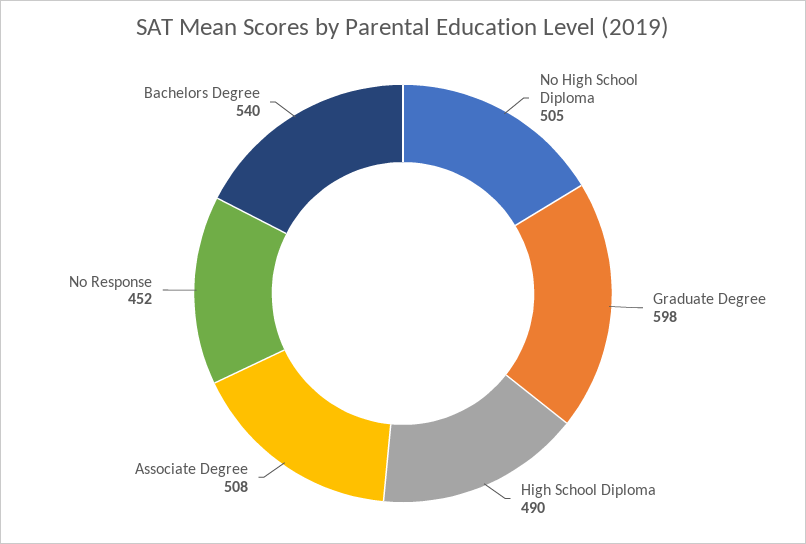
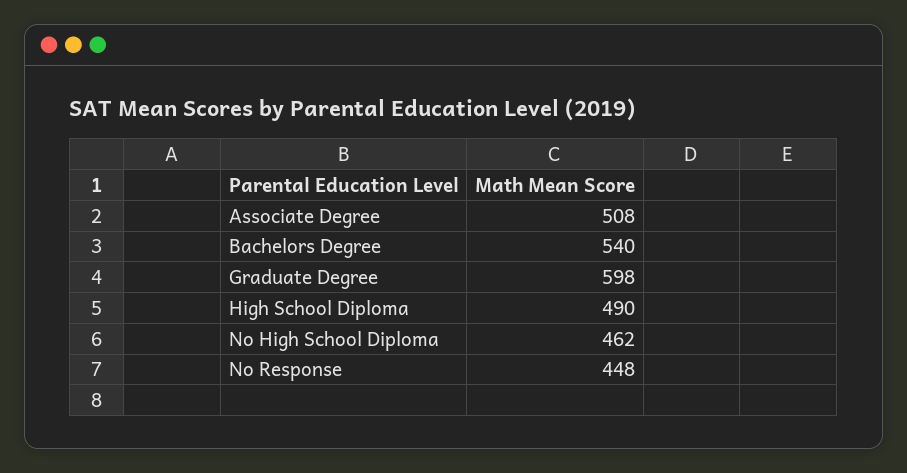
No High School Diploma: 505 -> 462
No Response: 452 -> 448

